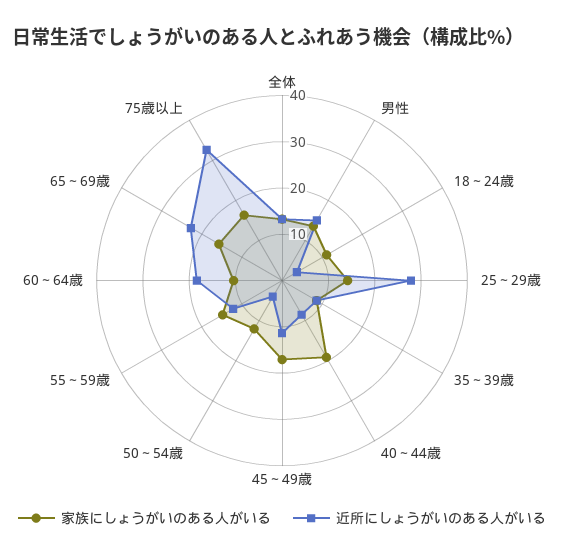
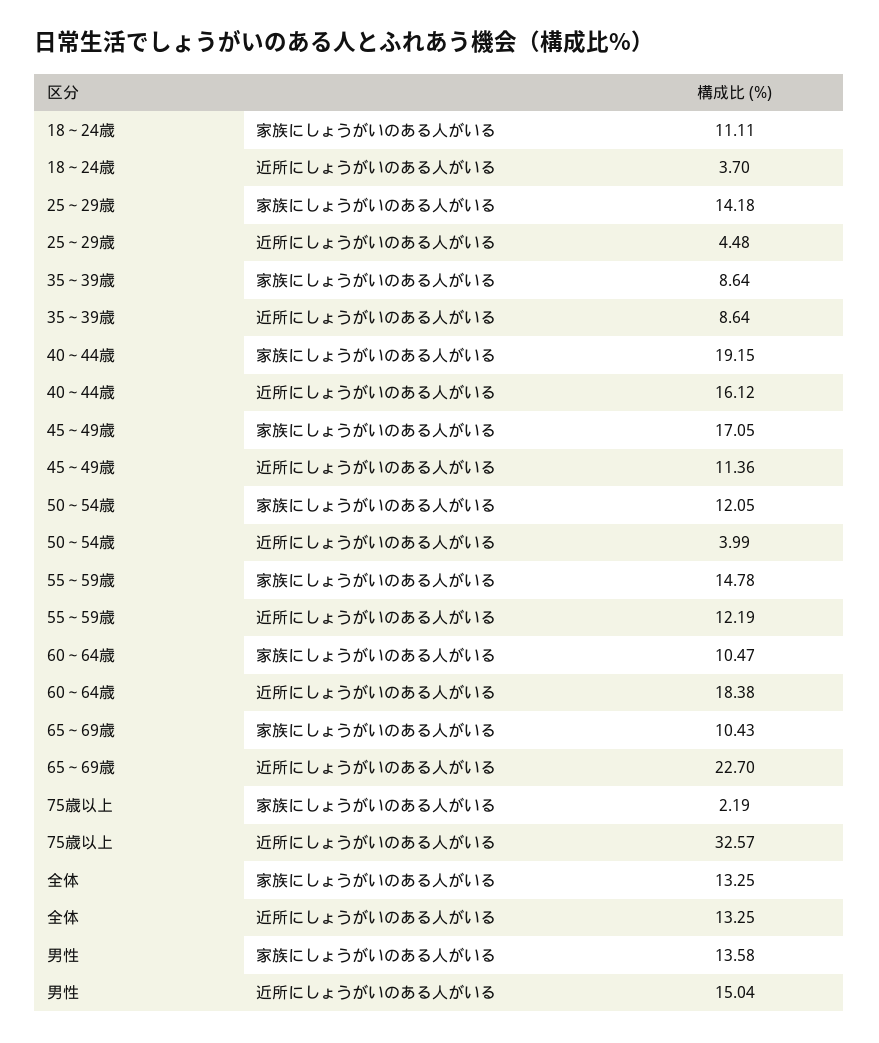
近所にしょうがいのある人がいる, 25～29歳: 28 -> 4.48
近所にしょうがいのある人がいる, 40～44歳: 8 -> 16.12
家族にしょうがいのある人がいる, 65～69歳: 16 -> 10.43
家族にしょうがいのある人がいる, 75歳以上: 16 -> 2.19

